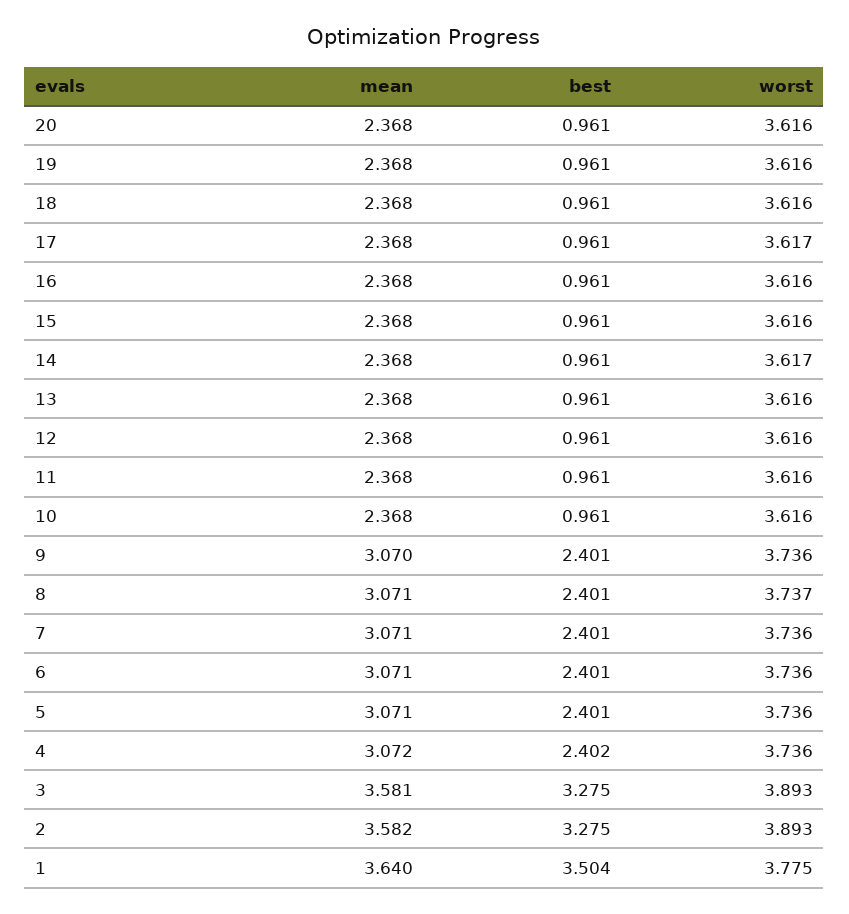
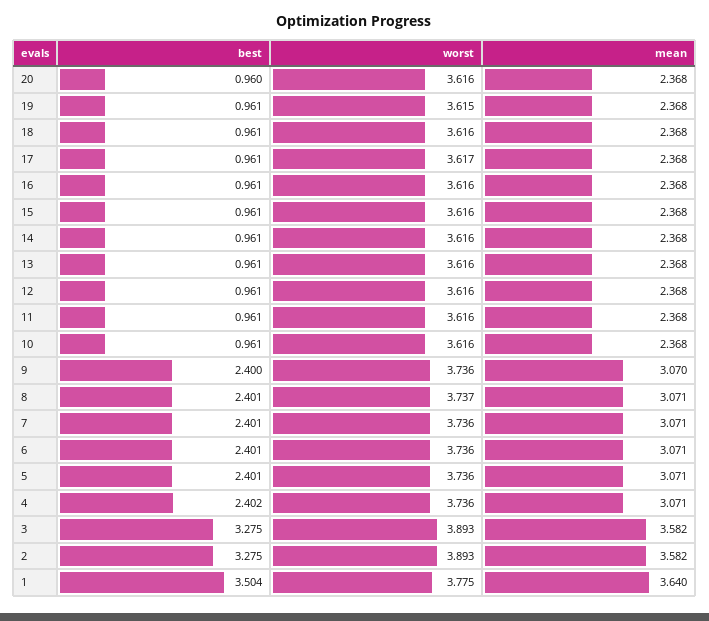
best, 20: 0.961 -> 0.96
worst, 19: 3.616 -> 3.615
worst, 14: 3.617 -> 3.616
best, 9: 2.401 -> 2.4
mean, 4: 3.072 -> 3.071
mean, 3: 3.581 -> 3.582

